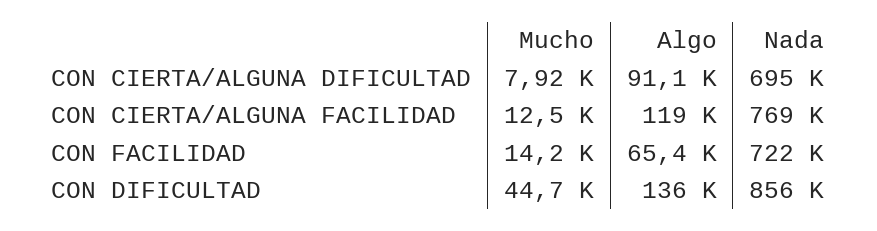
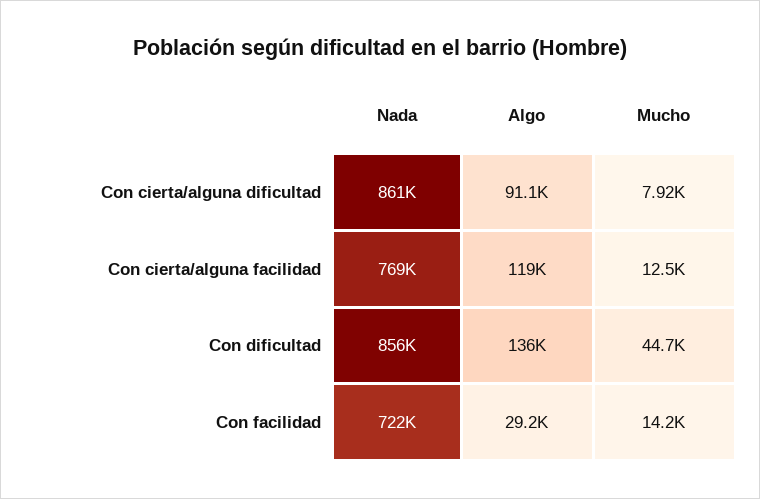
Nada, CON CIERTA/ALGUNA DIFICULTAD: 695000 -> 861000
Algo, CON FACILIDAD: 65400 -> 29200

